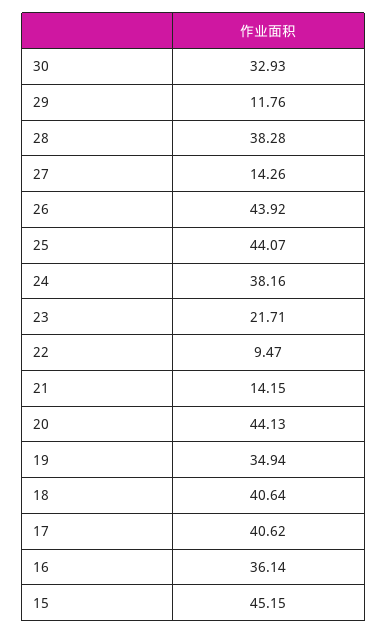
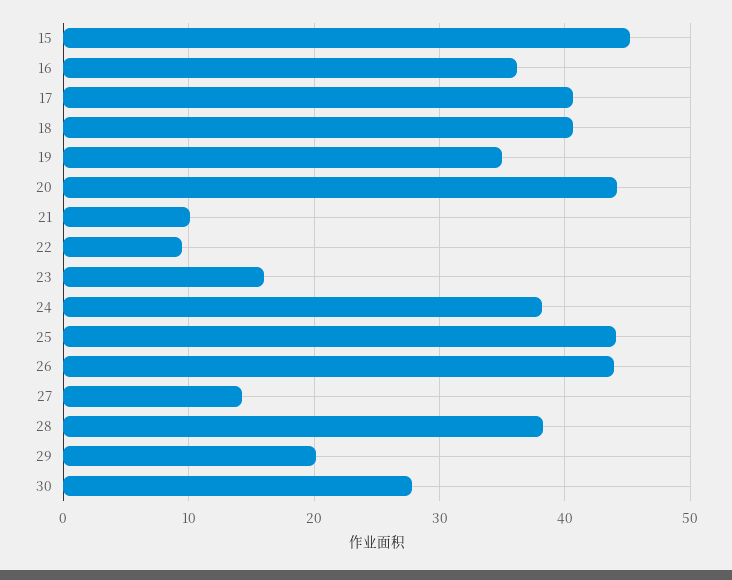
30: 32.93 -> 28
29: 11.76 -> 20
23: 21.71 -> 16
21: 14.15 -> 10

